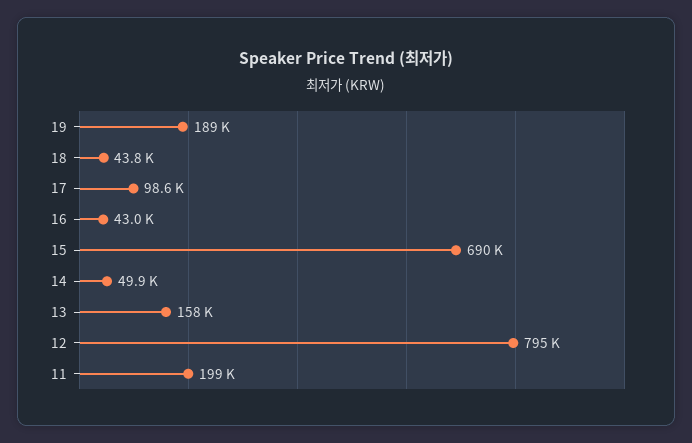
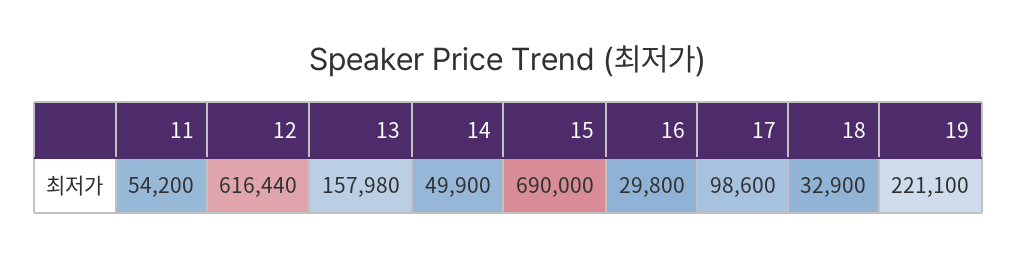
19: 189000 -> 221100
18: 43800 -> 32900
16: 43000 -> 29800
12: 795000 -> 616440
11: 199000 -> 54200

